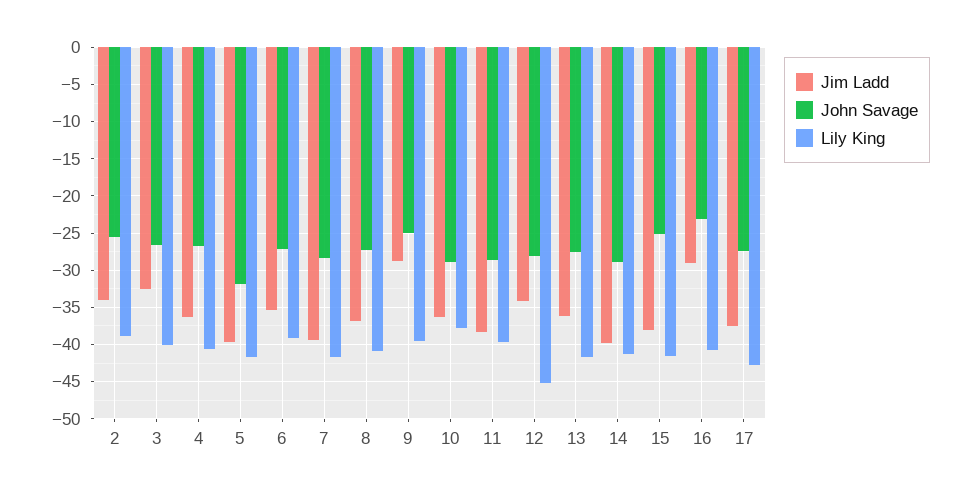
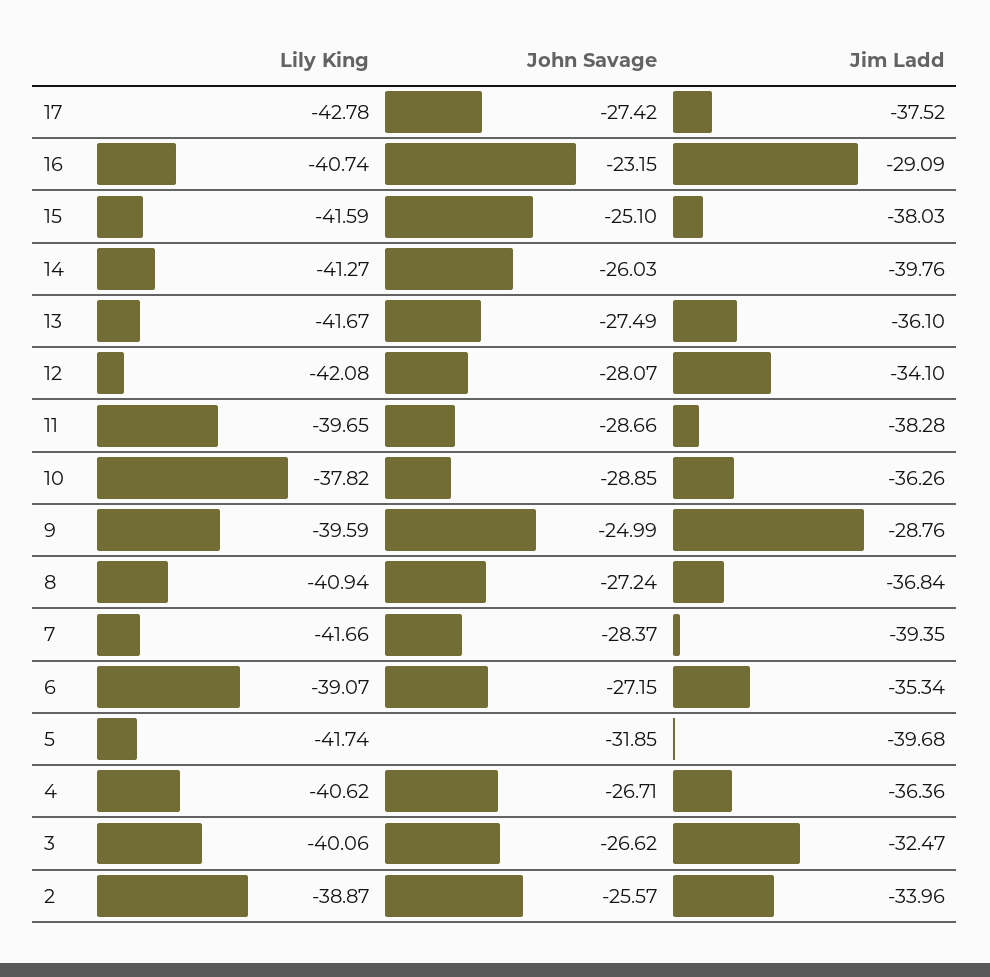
Lily King, 12: -45 -> -42.08
John Savage, 14: -29 -> -26.03

